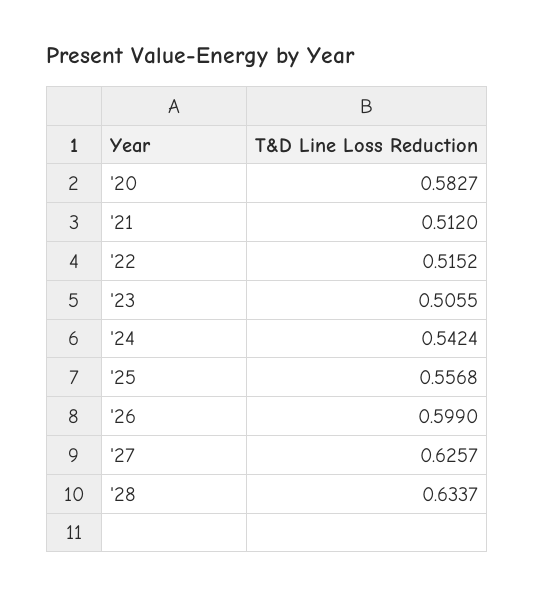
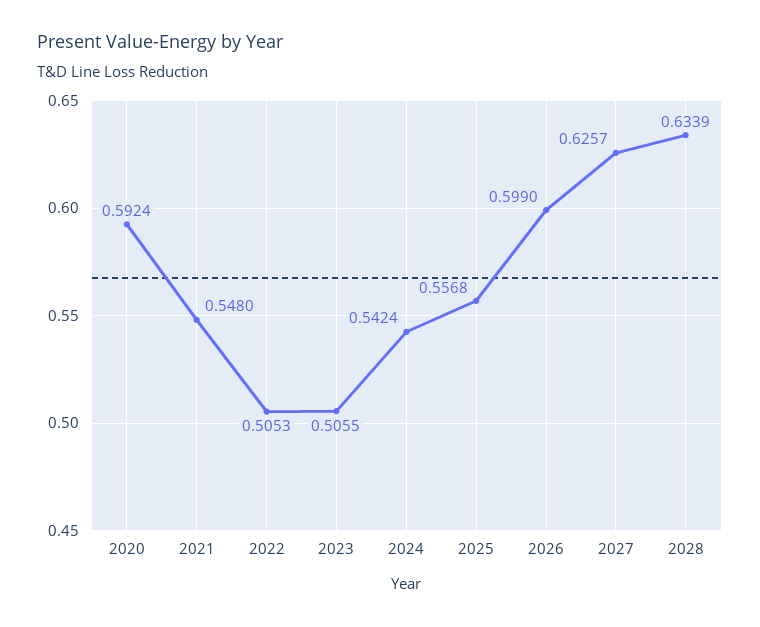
'20: 0.5827 -> 0.5924
'21: 0.512 -> 0.548
'22: 0.5152 -> 0.5053
'28: 0.6337 -> 0.6339

